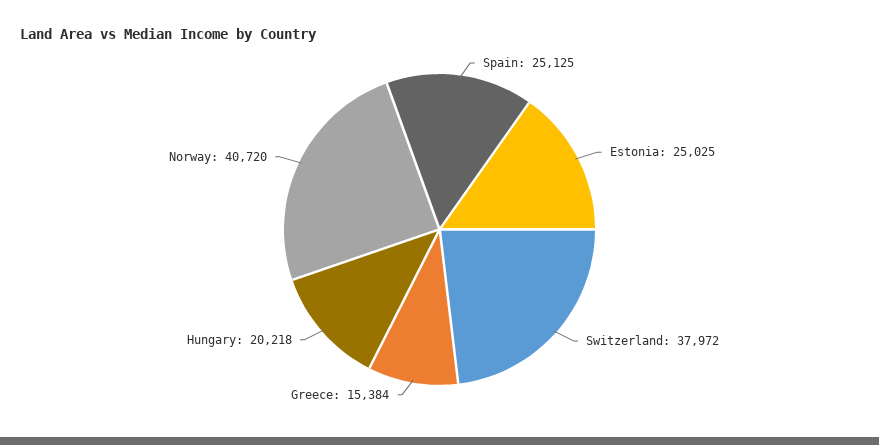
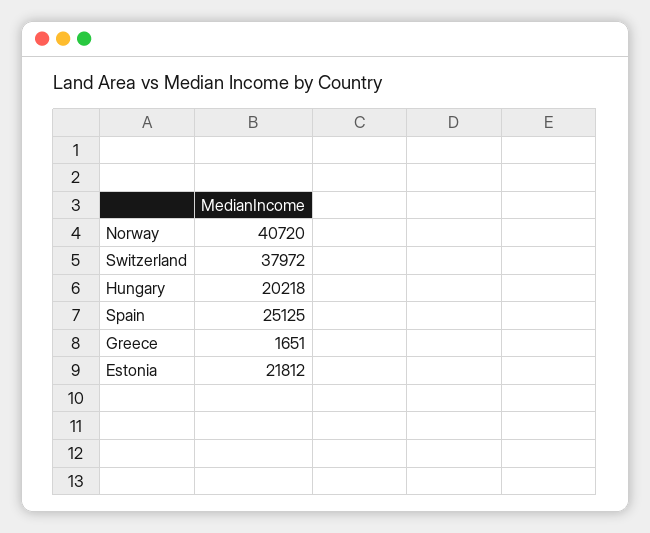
Estonia: 25025 -> 21812
Greece: 15384 -> 1651

